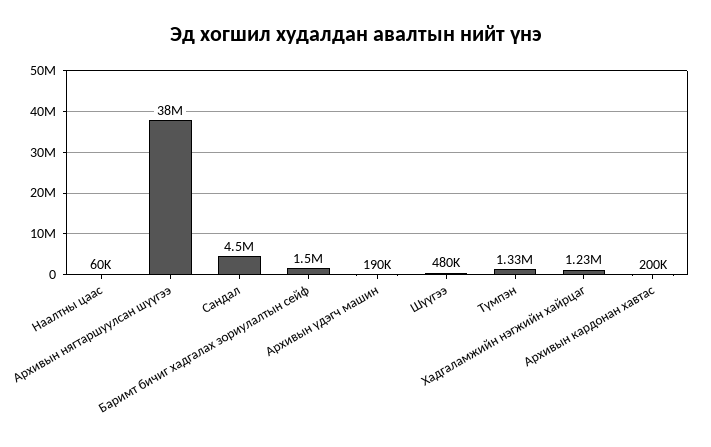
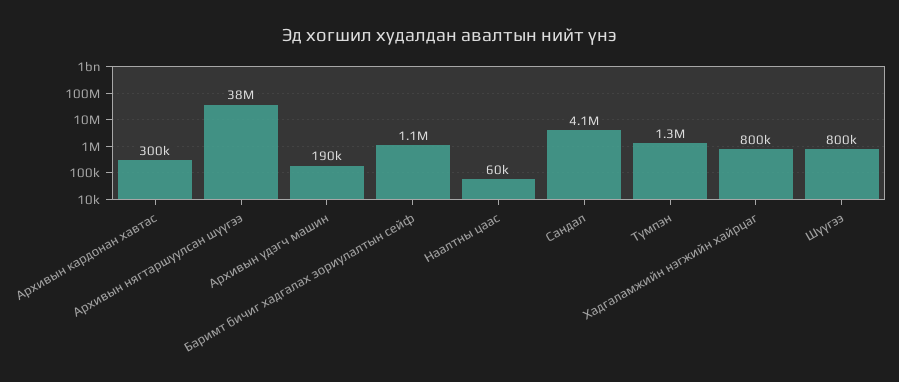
Сандал: 4500000 -> 4100000
Баримт бичиг хадгалах зориулалтын сейф: 1500000 -> 1100000
Шүүгээ: 480000 -> 800000
Хадгаламжийн нэгжийн хайрцаг: 1230000 -> 800000
Архивын кардонан хавтас: 200000 -> 300000

